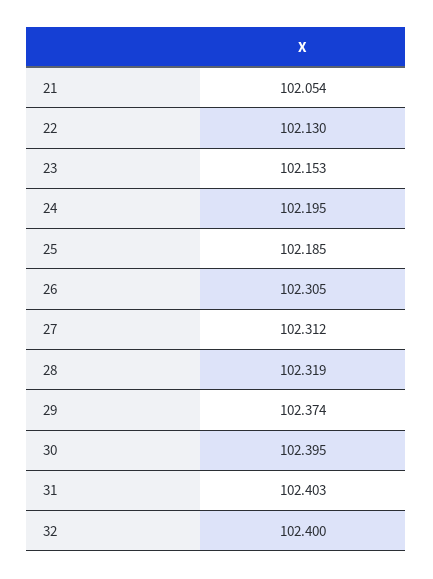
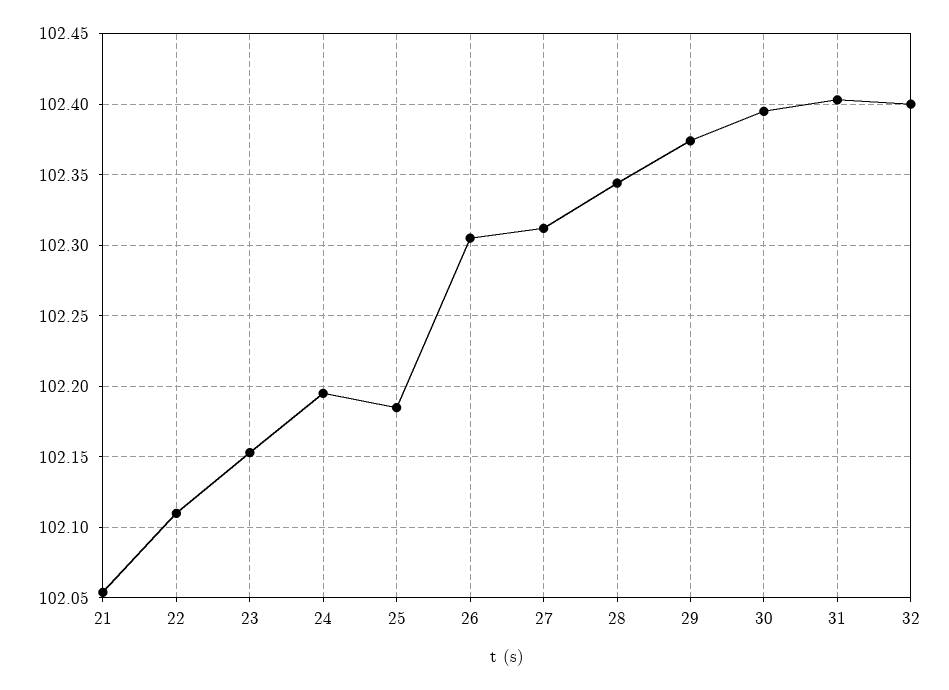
22: 102.13 -> 102.11
28: 102.319 -> 102.345

